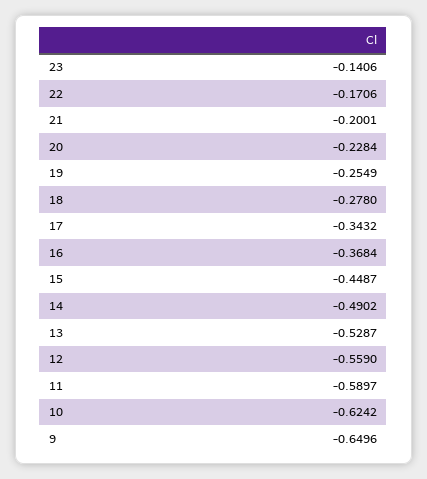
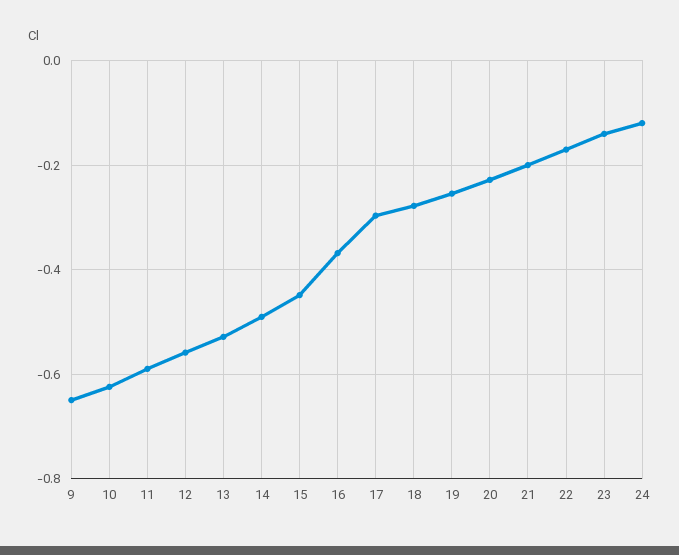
17: -0.3432 -> -0.3
24: none -> -0.12

